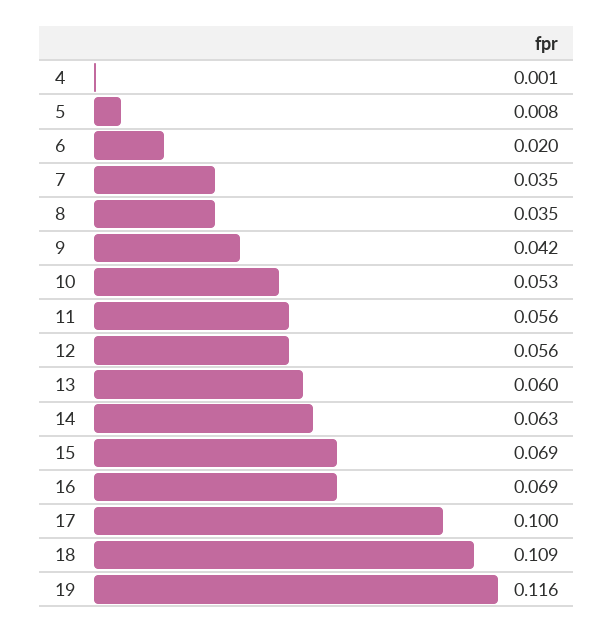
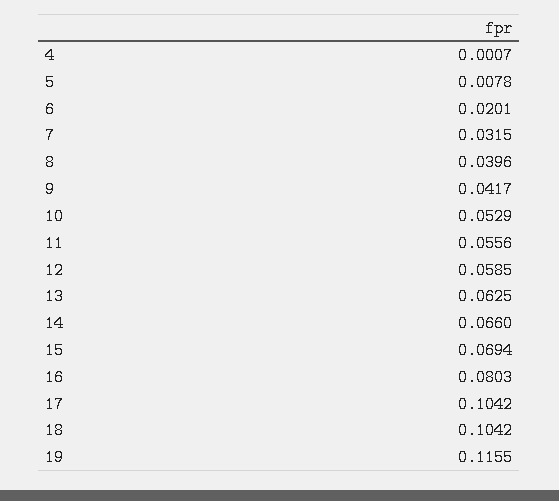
7: 0.035 -> 0.0315
8: 0.035 -> 0.0396
12: 0.056 -> 0.0585
13: 0.06 -> 0.0625
14: 0.063 -> 0.066
16: 0.069 -> 0.0803
17: 0.1 -> 0.1042
18: 0.109 -> 0.1042

